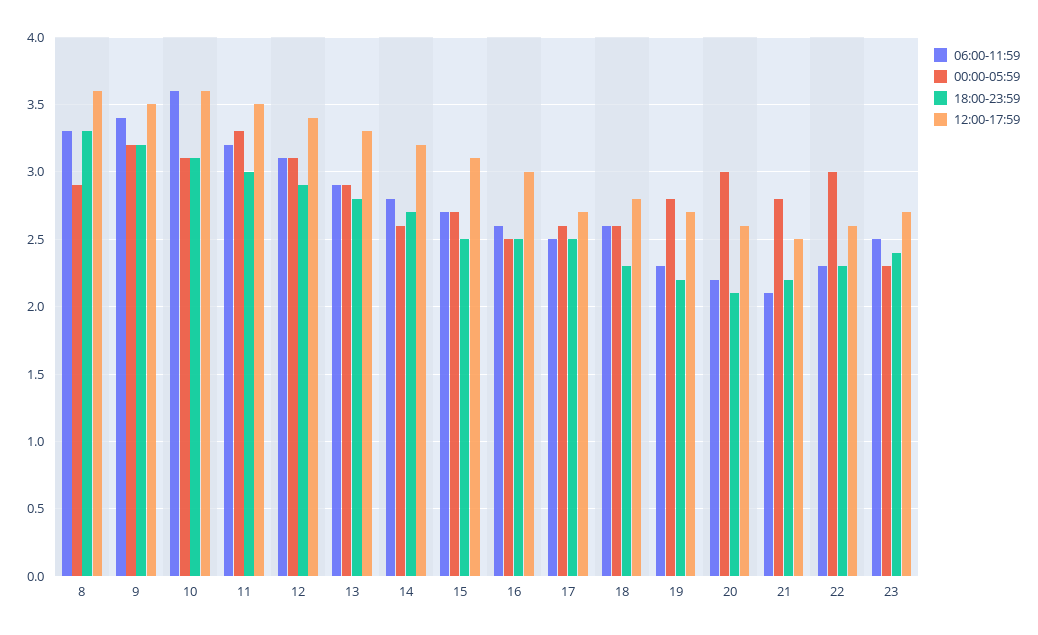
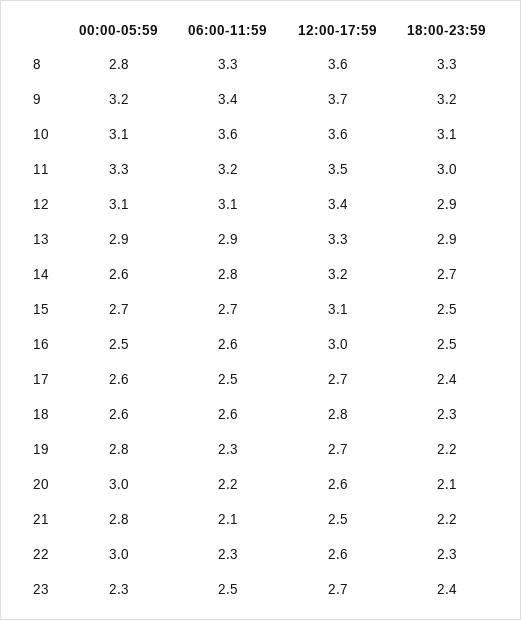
00:00-05:59, 8: 2.9 -> 2.8
12:00-17:59, 9: 3.5 -> 3.7
18:00-23:59, 13: 2.8 -> 2.9
18:00-23:59, 17: 2.5 -> 2.4

